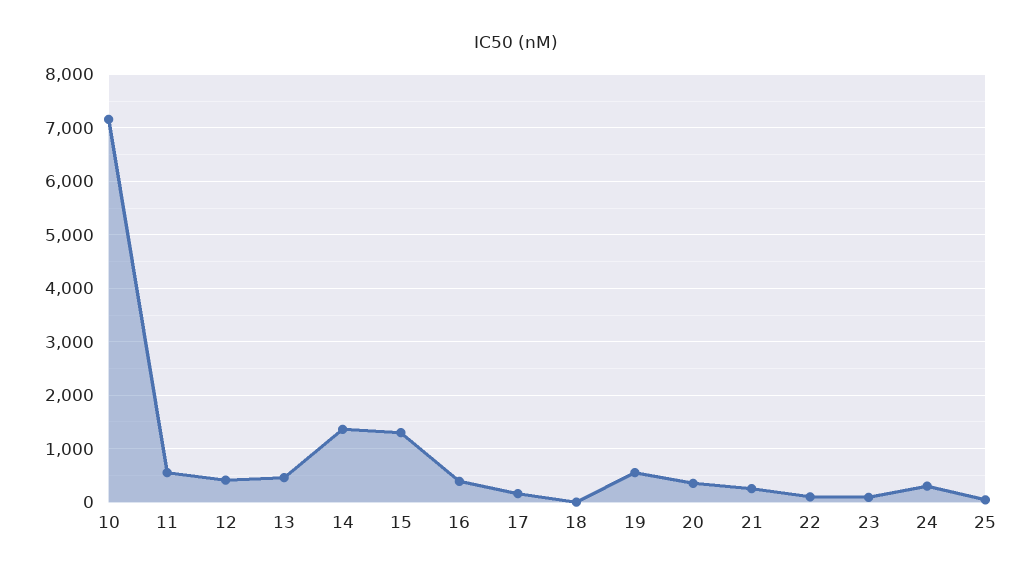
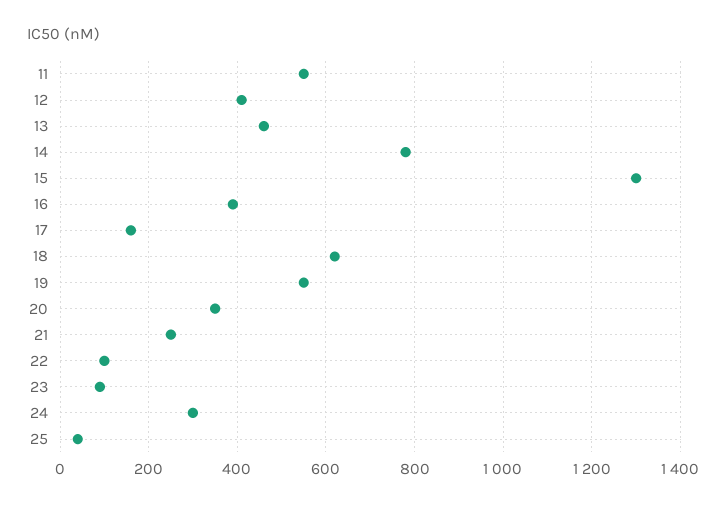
10: 7200 -> none
14: 1400 -> 780
18: 0 -> 620

